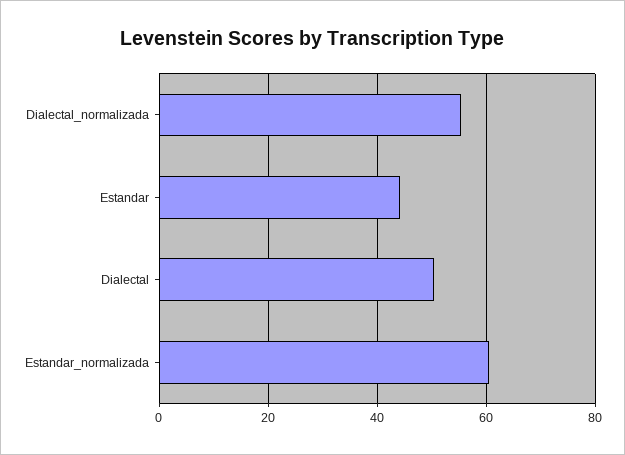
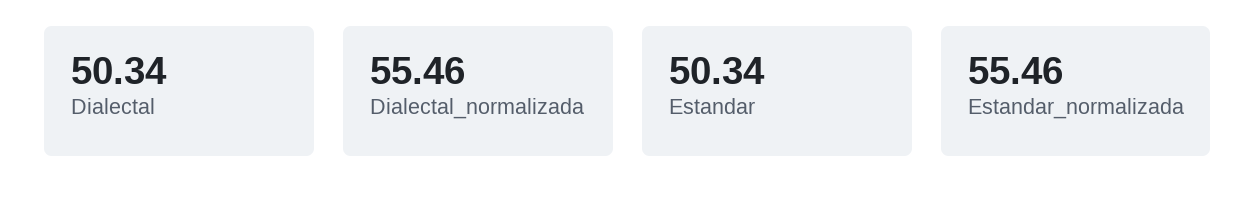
Estandar: 44 -> 50.34
Estandar_normalizada: 60 -> 55.46

